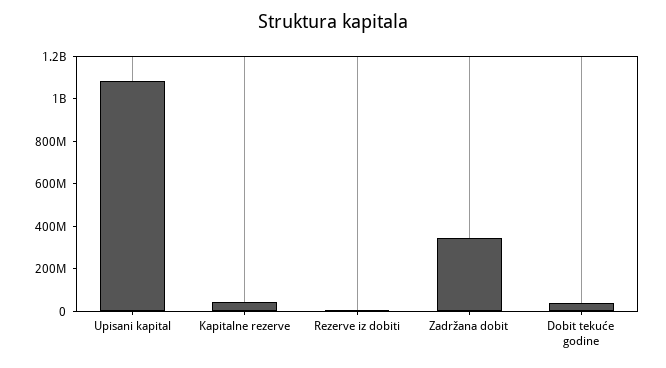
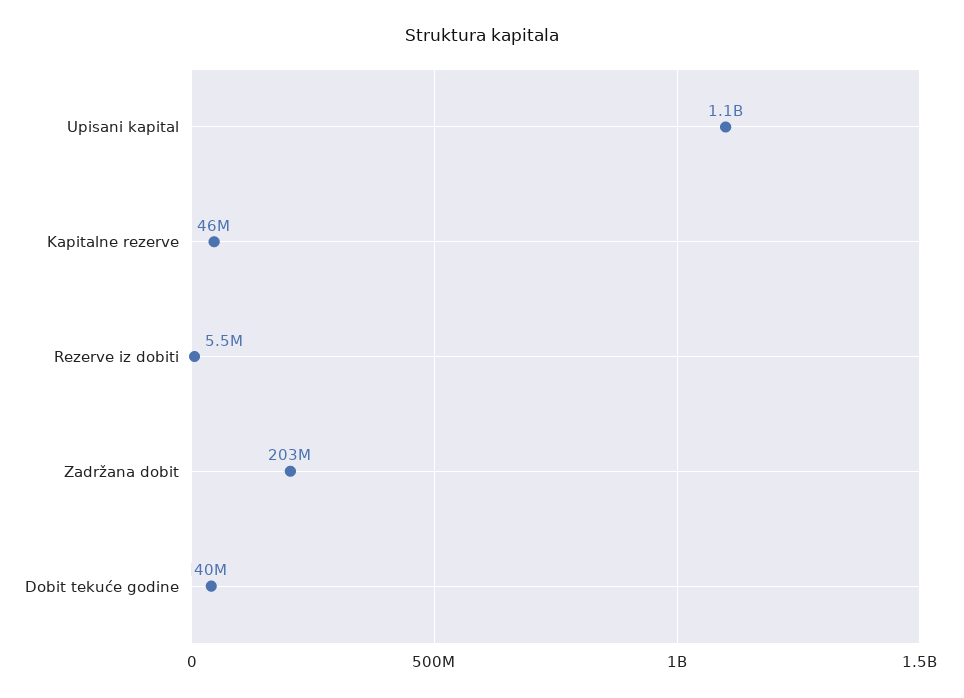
Zadržana dobit: 350000000 -> 203000000

